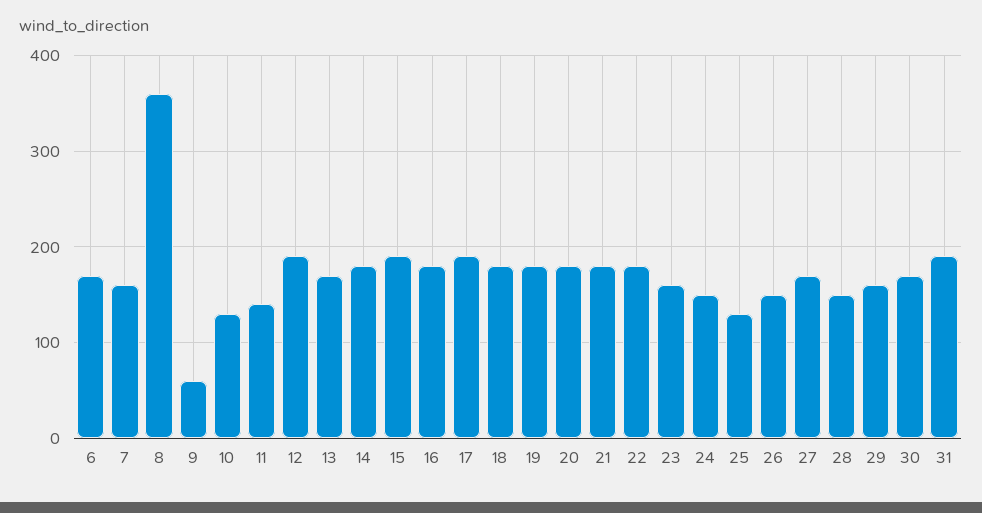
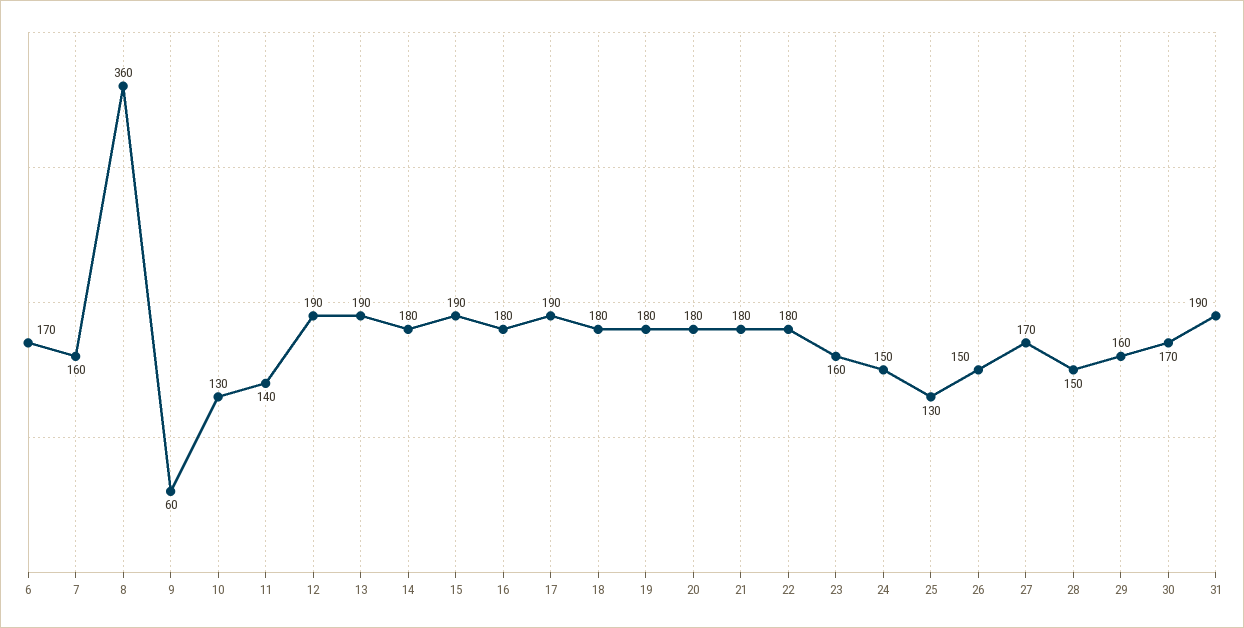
13: 170 -> 190

